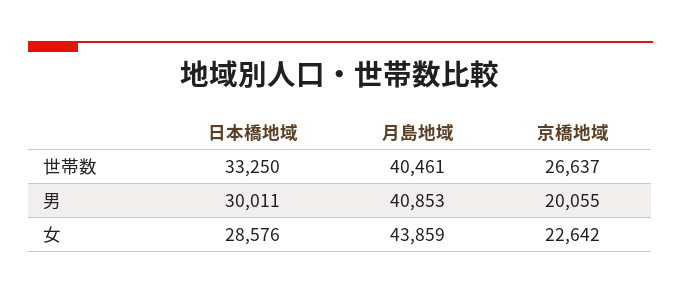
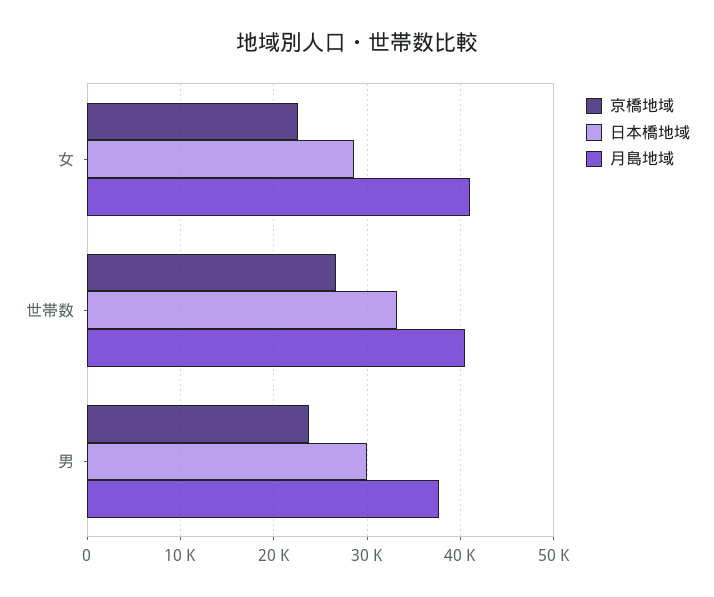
月島地域, 男: 40853 -> 38000
京橋地域, 男: 20055 -> 24000
月島地域, 女: 43859 -> 41000

